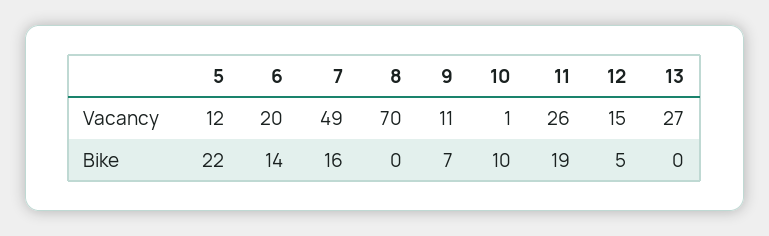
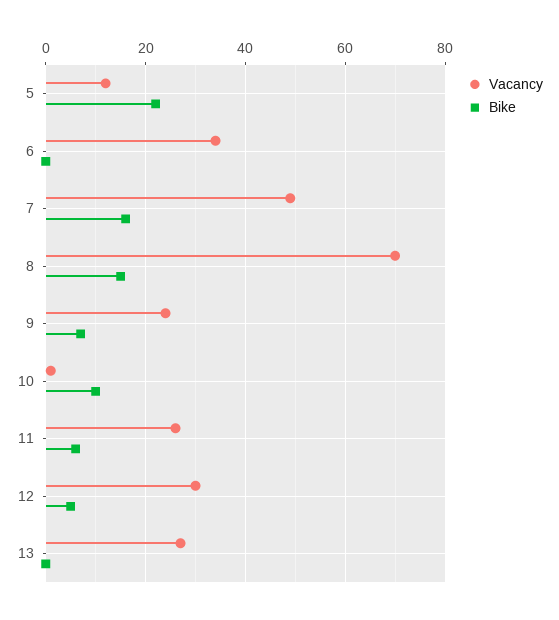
Vacancy, 6: 20 -> 35
Vacancy, 9: 11 -> 25
Vacancy, 12: 15 -> 30
Bike, 6: 14 -> 0
Bike, 8: 0 -> 15
Bike, 11: 19 -> 5

